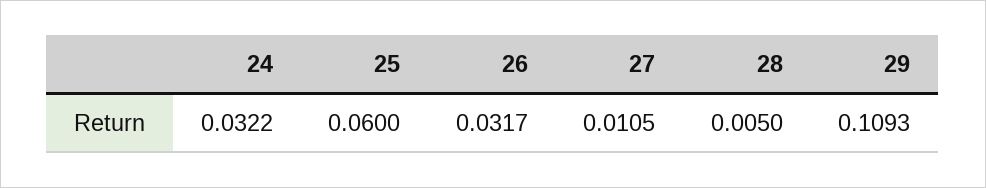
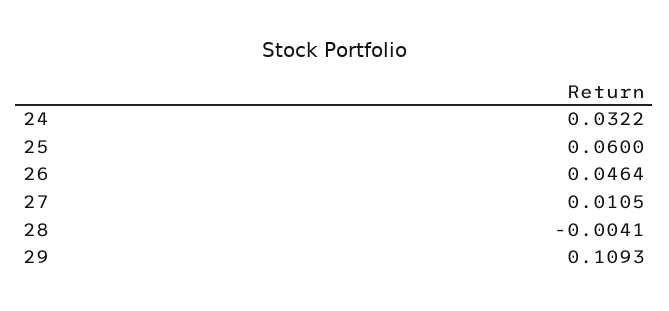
26: 0.0317 -> 0.0464
28: 0.005 -> -0.0041

